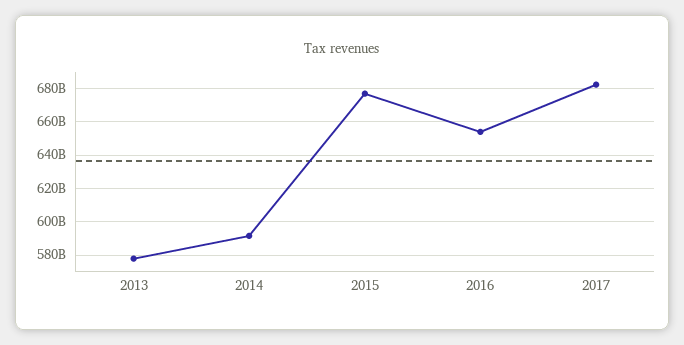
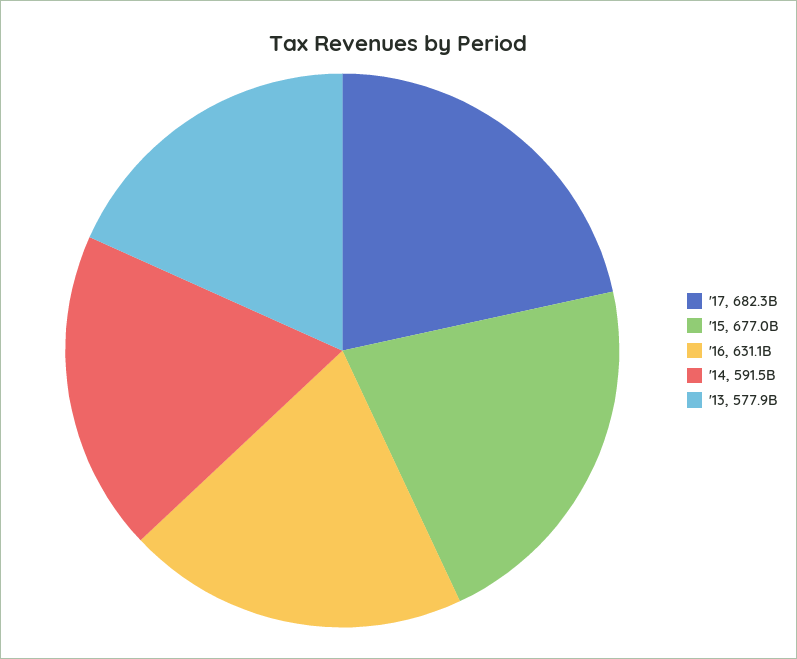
2016: 655000000000 -> 631100000000

